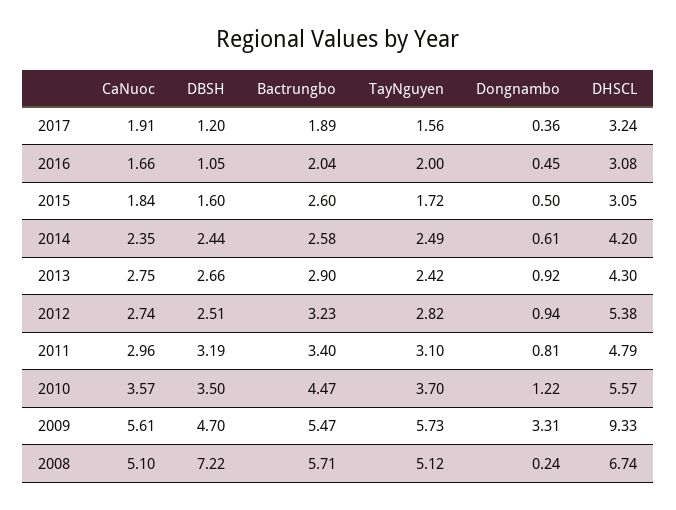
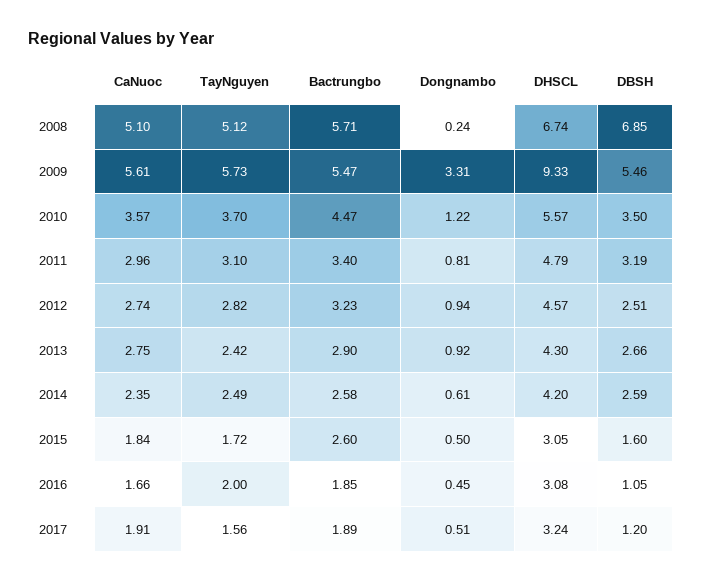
Dongnambo, 2017: 0.36 -> 0.51
Bactrungbo, 2016: 2.04 -> 1.85
DBSH, 2014: 2.44 -> 2.59
DHSCL, 2012: 5.38 -> 4.57
DBSH, 2009: 4.7 -> 5.46
DBSH, 2008: 7.22 -> 6.85

